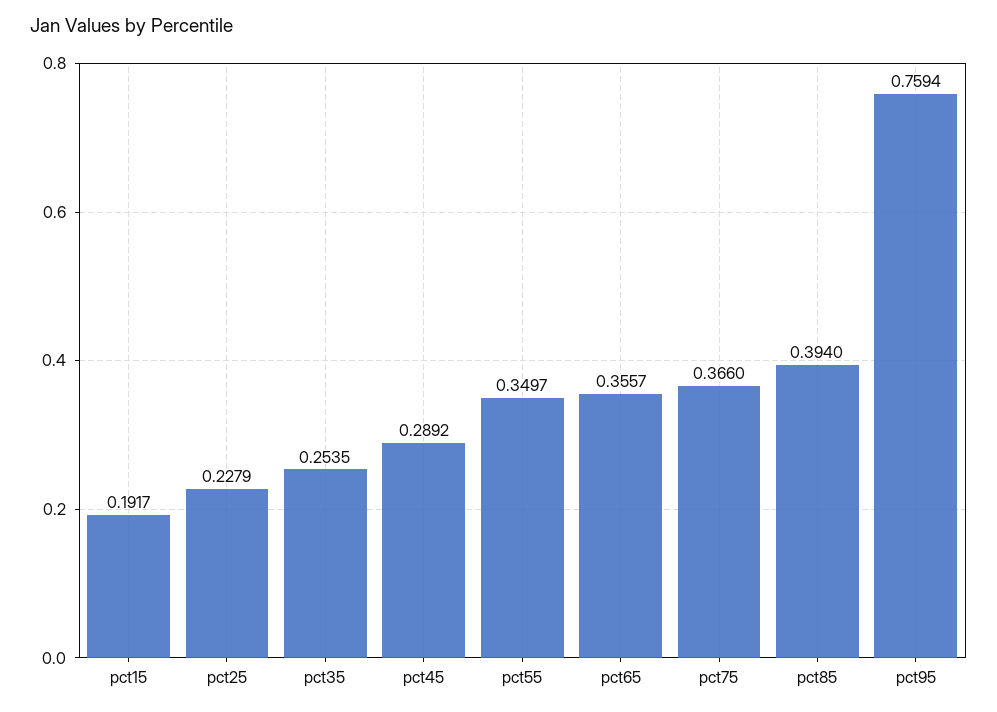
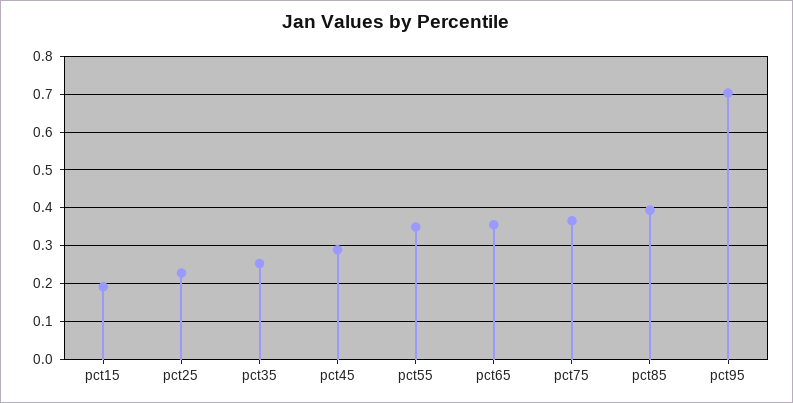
pct95: 0.7594 -> 0.7

